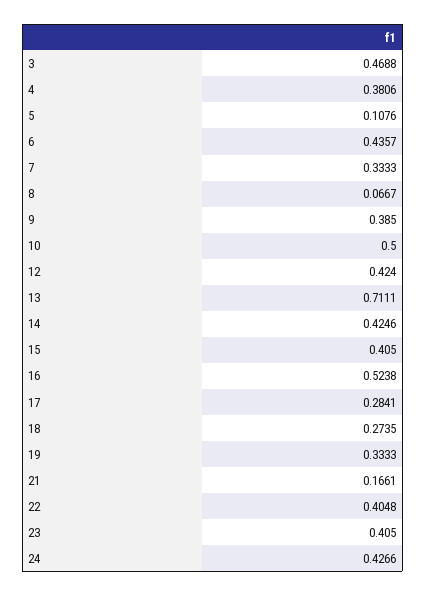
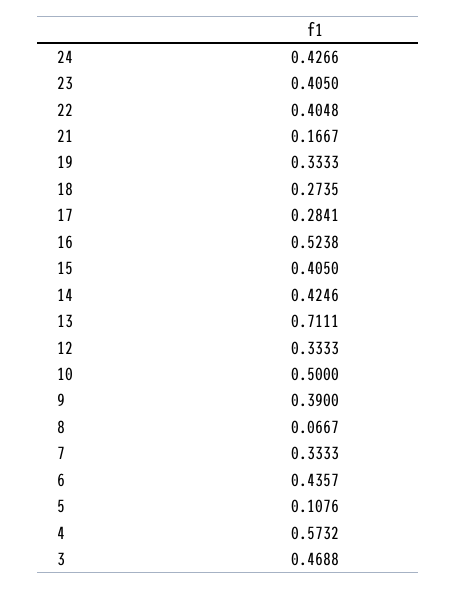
4: 0.3806 -> 0.5732
9: 0.385 -> 0.39
12: 0.424 -> 0.3333
21: 0.1661 -> 0.1667

